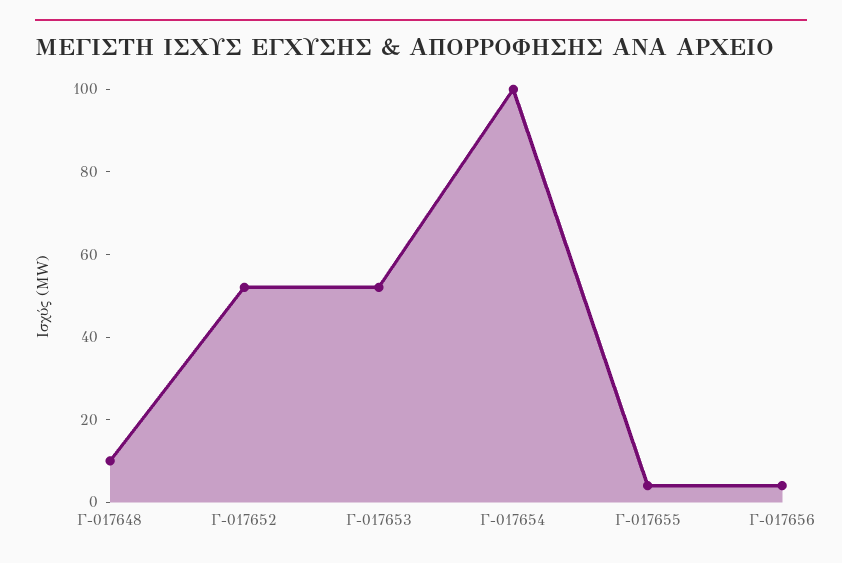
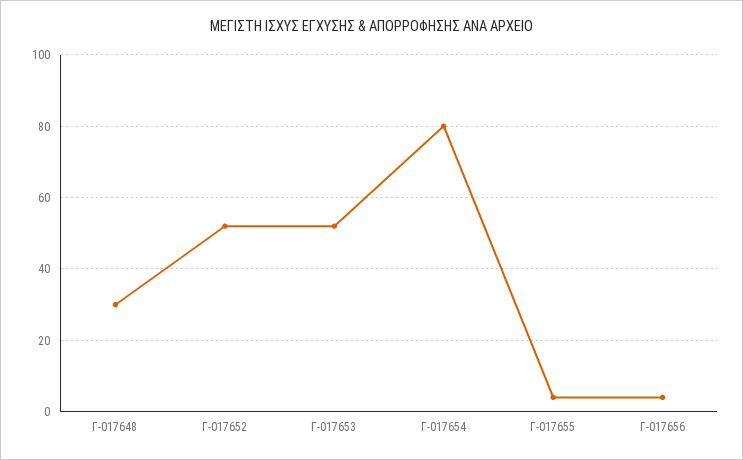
Γ-017648: 10 -> 30
Γ-017654: 100 -> 80

